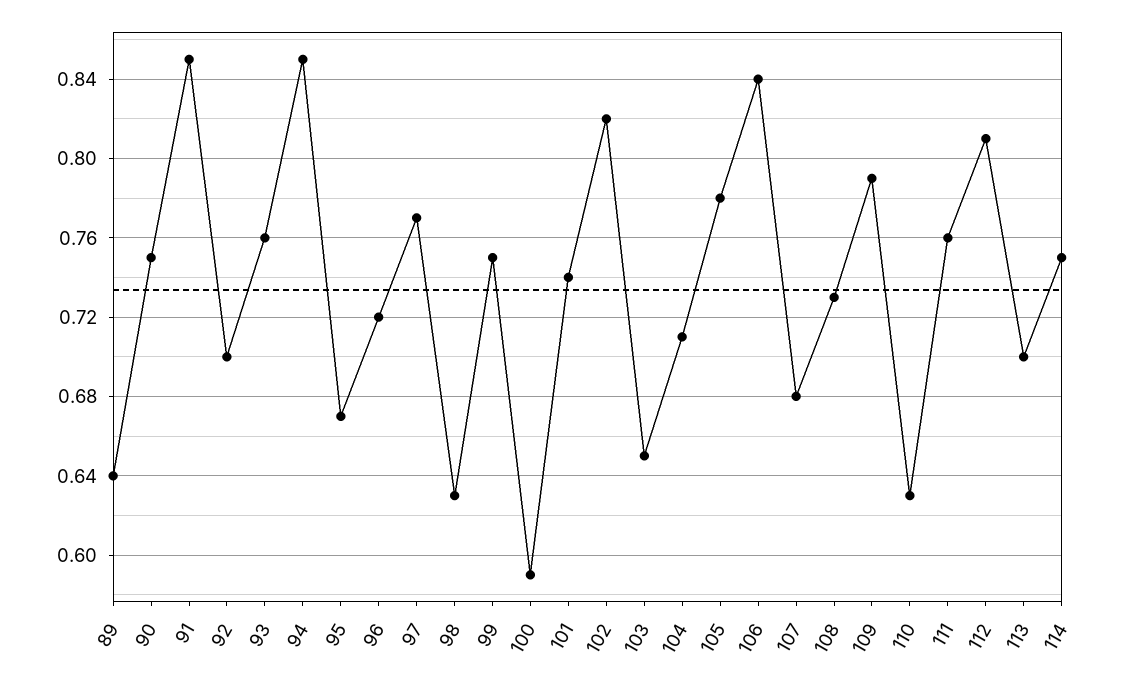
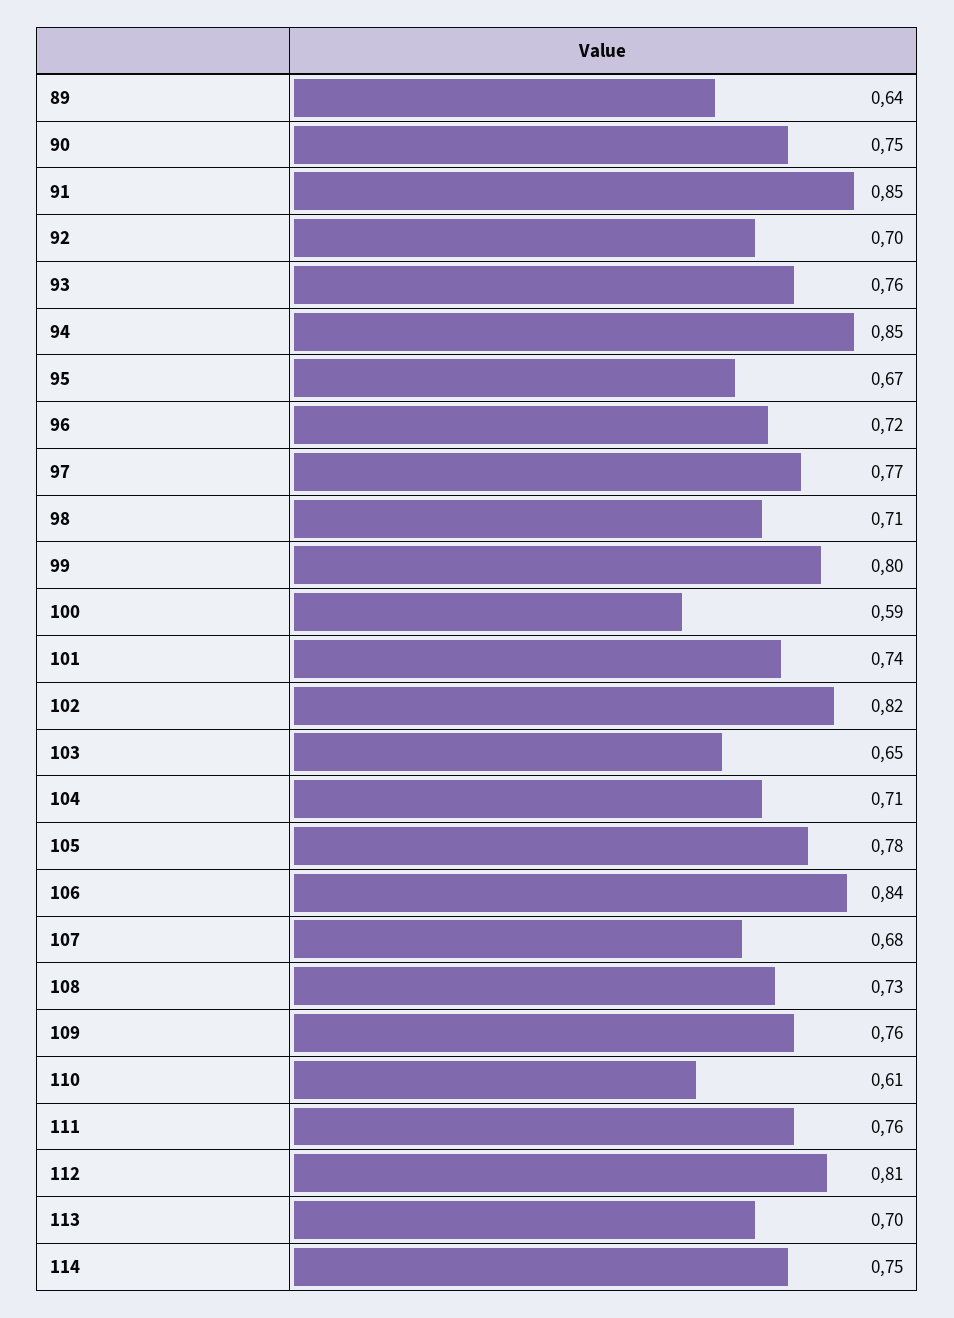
98: 0.63 -> 0.71
99: 0.75 -> 0.8
109: 0.79 -> 0.76
110: 0.63 -> 0.61

